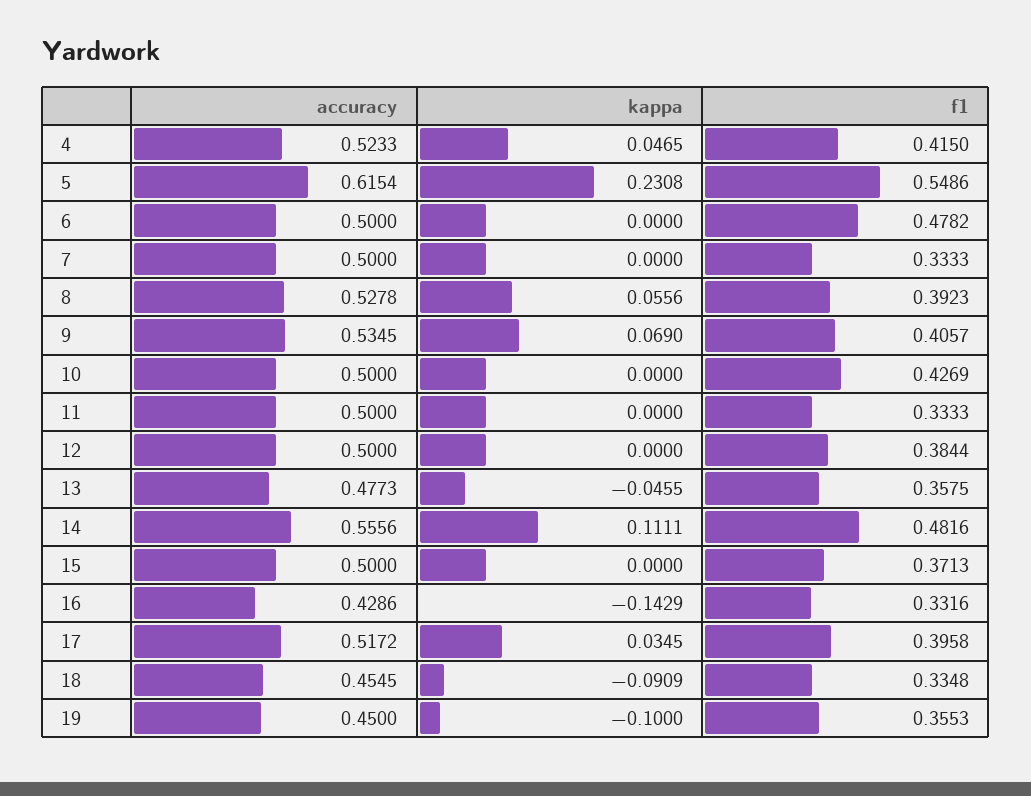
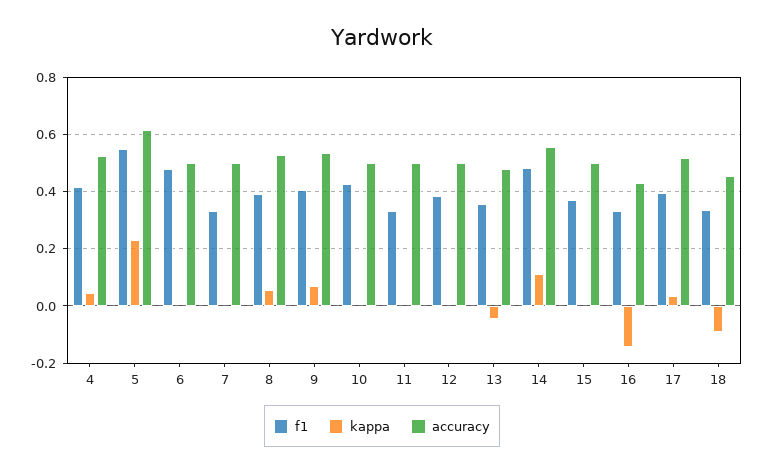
accuracy, 19: 0.45 -> none
kappa, 19: -0.1 -> none
f1, 19: 0.3553 -> none

